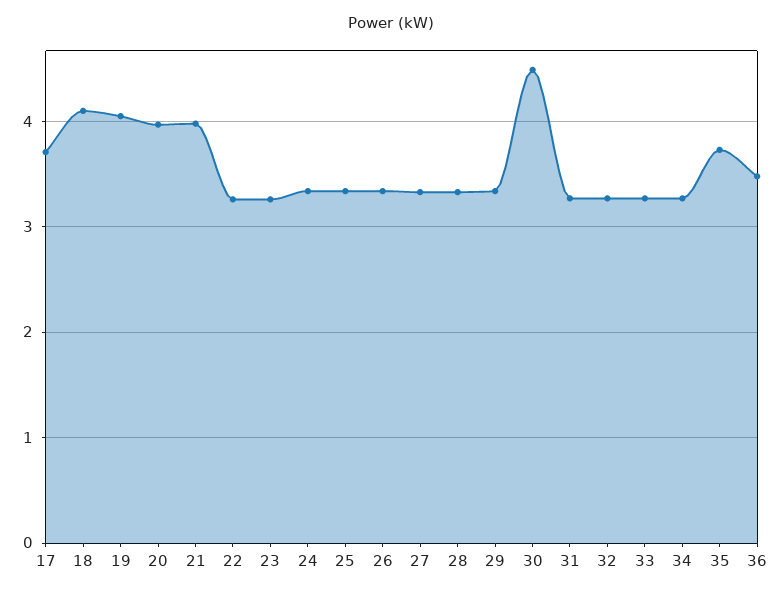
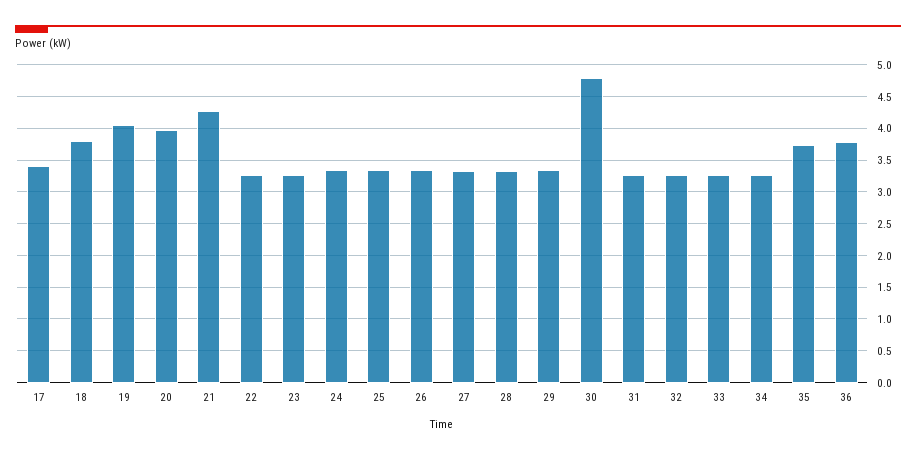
17: 3.7 -> 3.4
18: 4.1 -> 3.8
21: 4 -> 4.3
30: 4.5 -> 4.8
36: 3.5 -> 3.8

